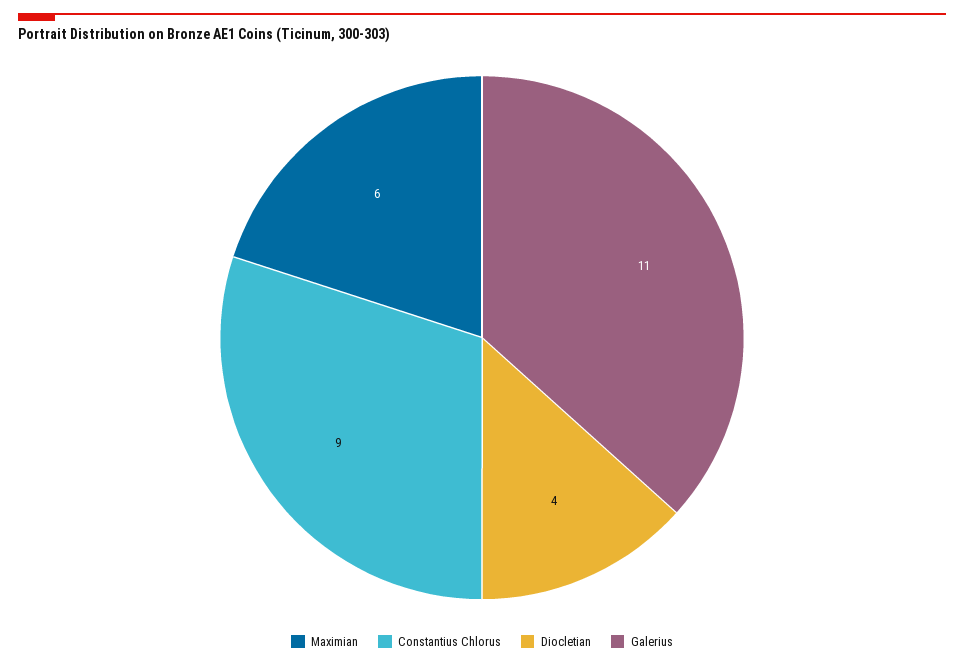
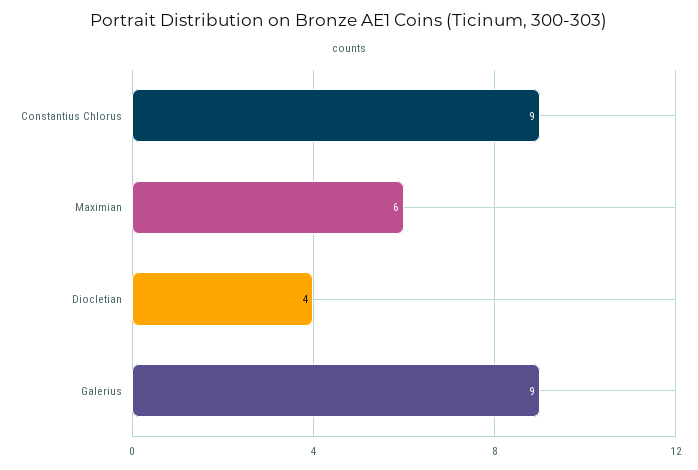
Galerius: 11 -> 9

